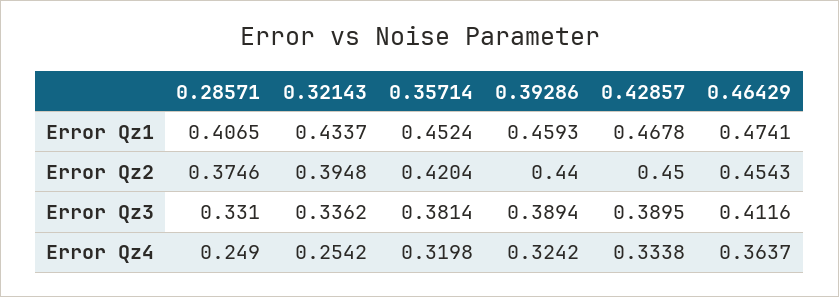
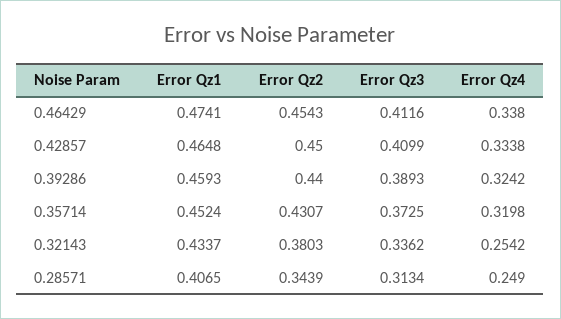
0.42857, Error Qz1: 0.4678 -> 0.4648
0.28571, Error Qz2: 0.3746 -> 0.3439
0.32143, Error Qz2: 0.3948 -> 0.3803
0.35714, Error Qz2: 0.4204 -> 0.4307
0.28571, Error Qz3: 0.331 -> 0.3134
0.35714, Error Qz3: 0.3814 -> 0.3725
0.39286, Error Qz3: 0.3894 -> 0.3893
0.42857, Error Qz3: 0.3895 -> 0.4099
0.46429, Error Qz4: 0.3637 -> 0.338

